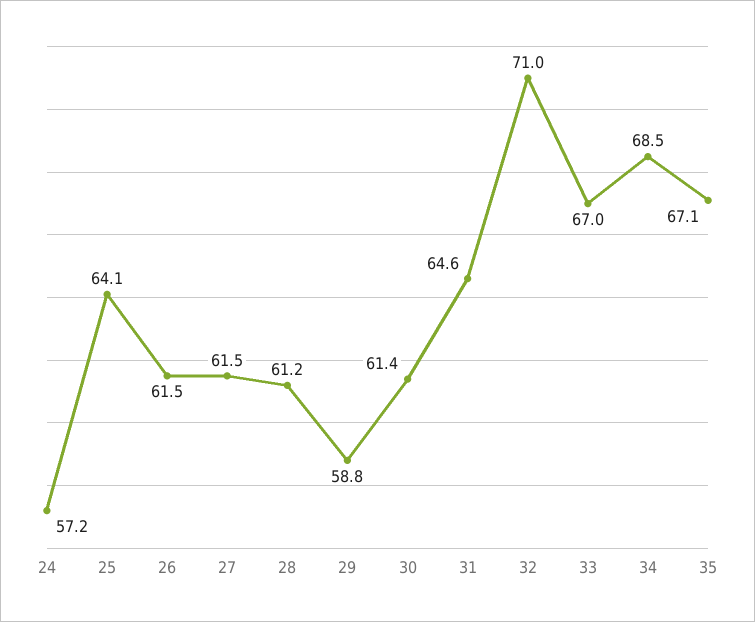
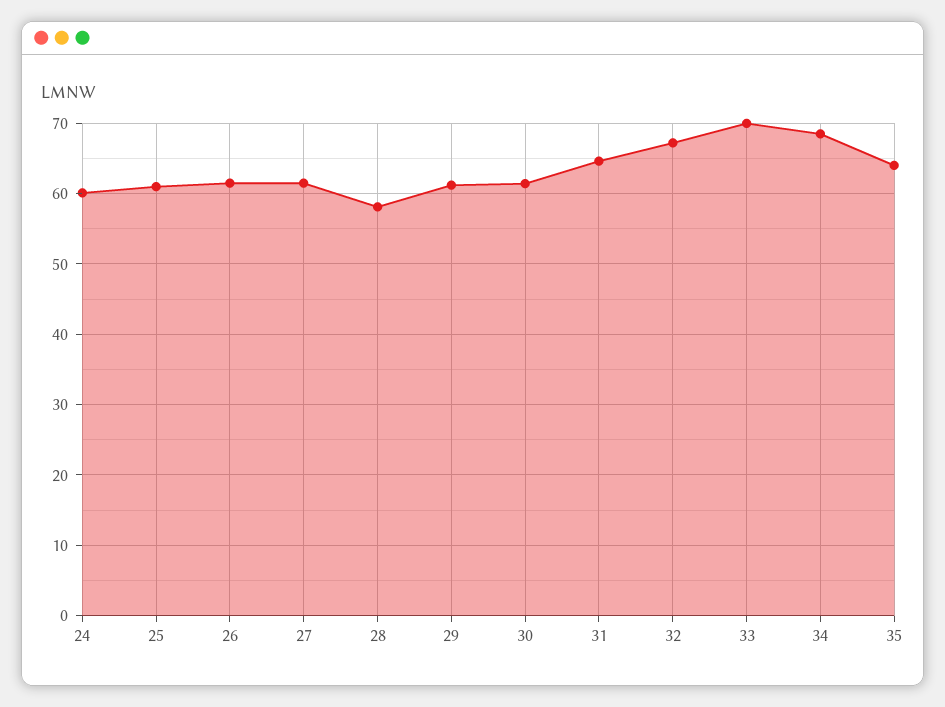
24: 57.2 -> 60
25: 64.1 -> 61
28: 61.2 -> 58
29: 58.8 -> 61
32: 71 -> 67
33: 67 -> 70
35: 67.1 -> 64

